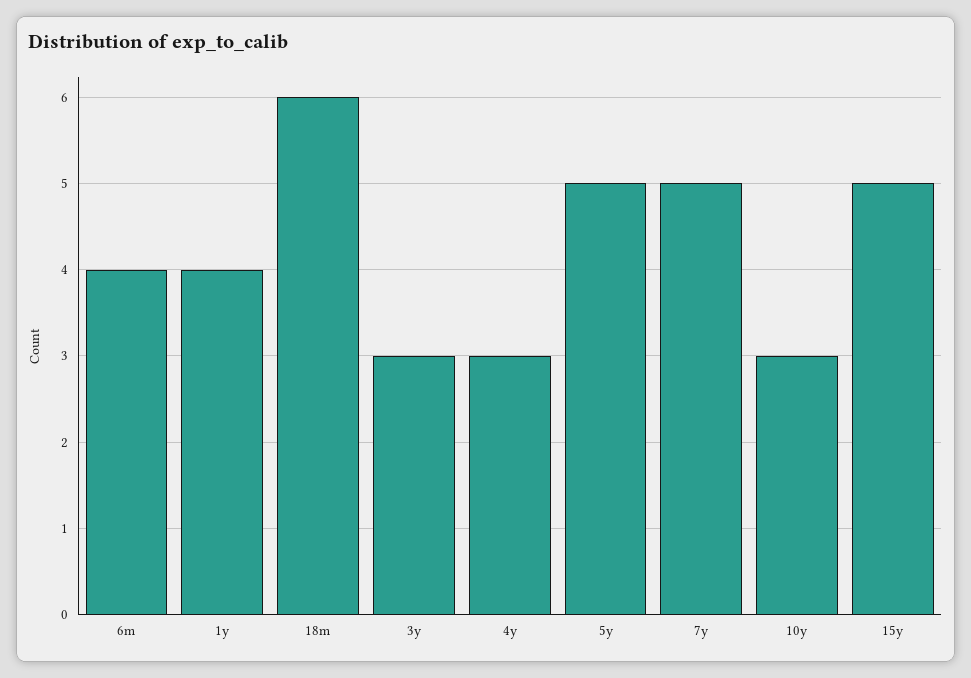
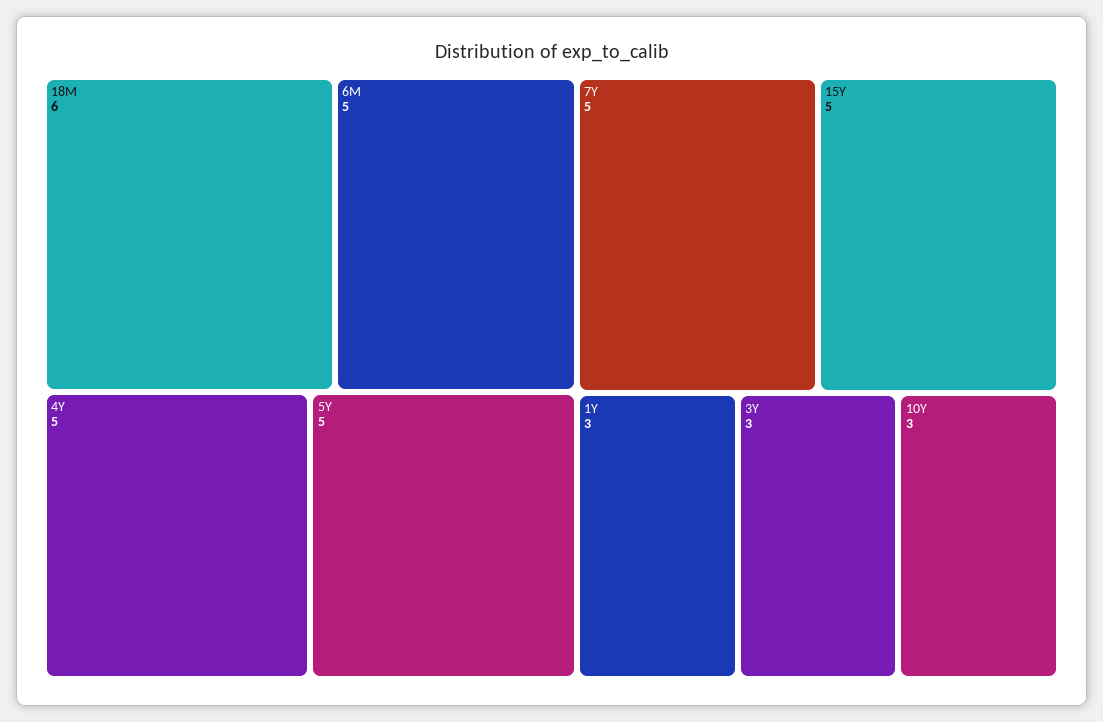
6m: 4 -> 5
1y: 4 -> 3
4y: 3 -> 5

